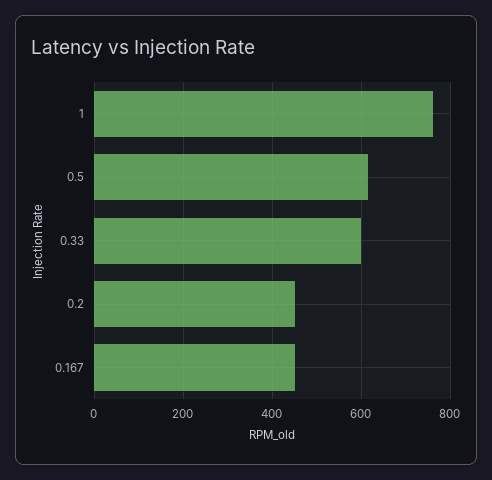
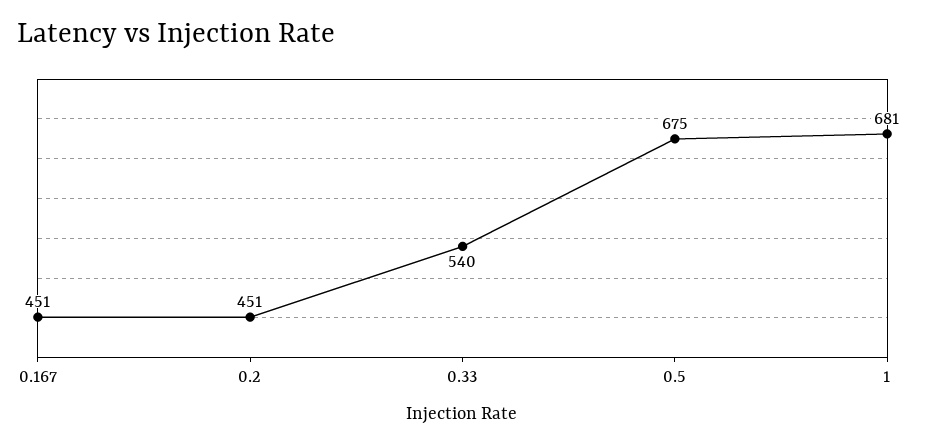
1: 760 -> 681
0.5: 620 -> 675
0.33: 600 -> 540

